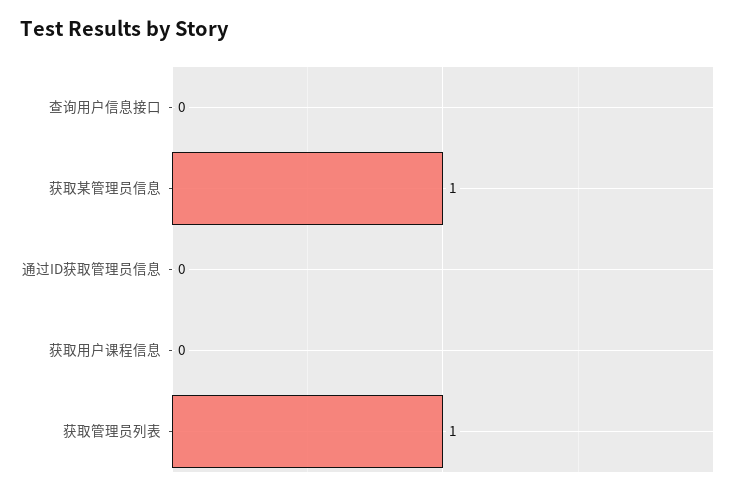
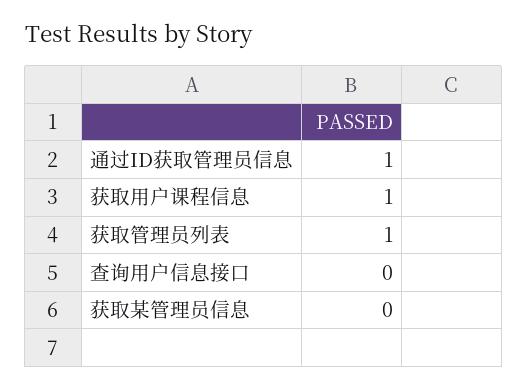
获取某管理员信息: 1 -> 0
通过ID获取管理员信息: 0 -> 1
获取用户课程信息: 0 -> 1

